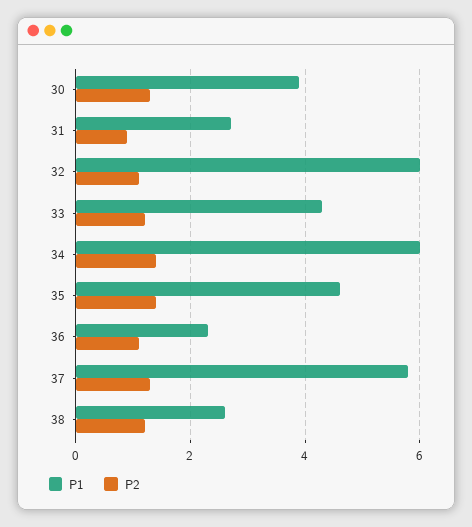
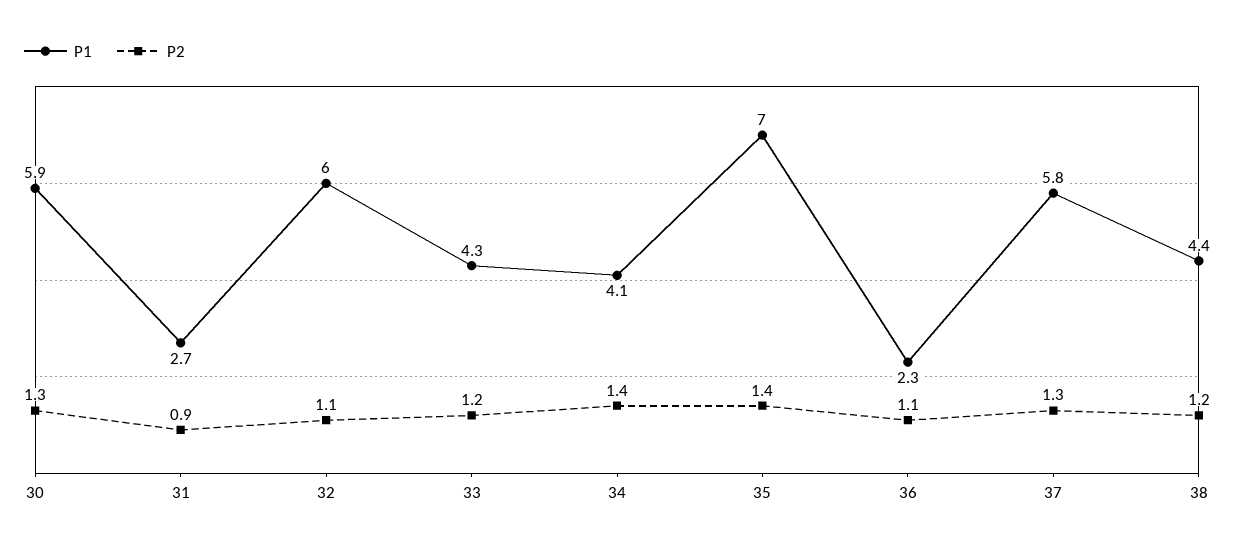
P1, 30: 4 -> 5.9
P1, 34: 6 -> 4.1
P1, 35: 4.5 -> 7
P1, 38: 2.5 -> 4.4

